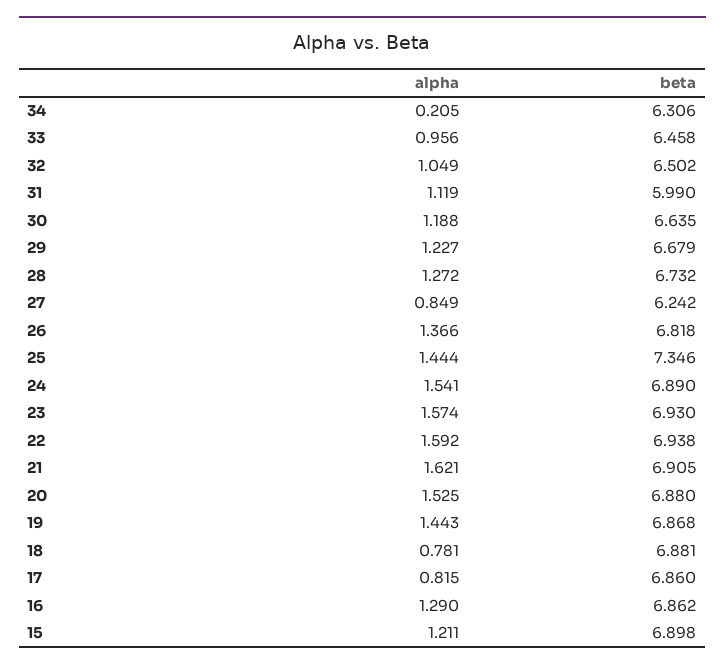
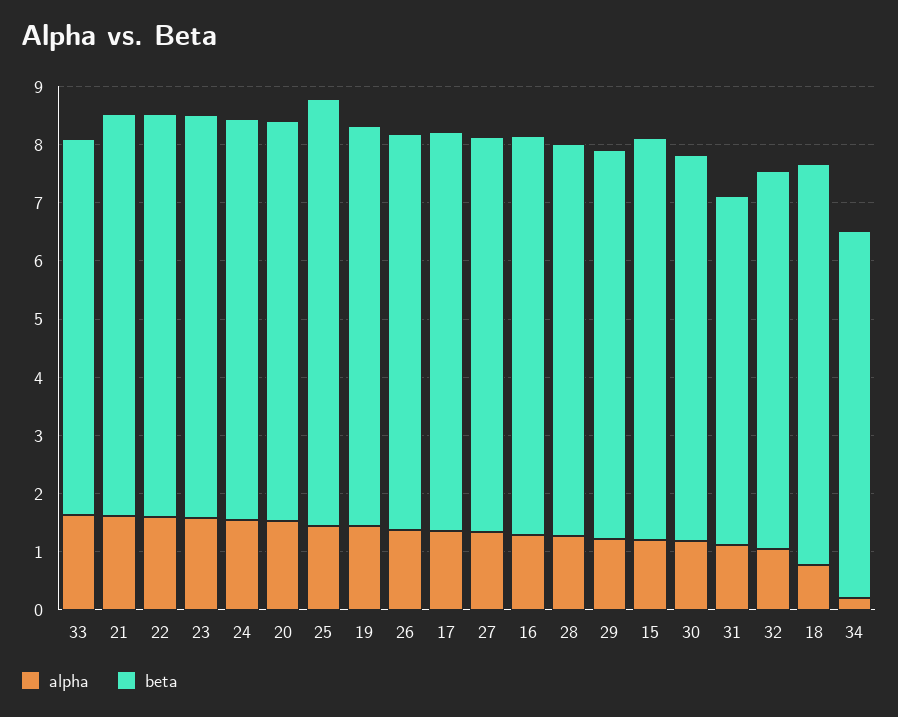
alpha, 33: 0.956 -> 1.6
alpha, 27: 0.849 -> 1.4
beta, 27: 6.242 -> 6.8
alpha, 17: 0.815 -> 1.4

